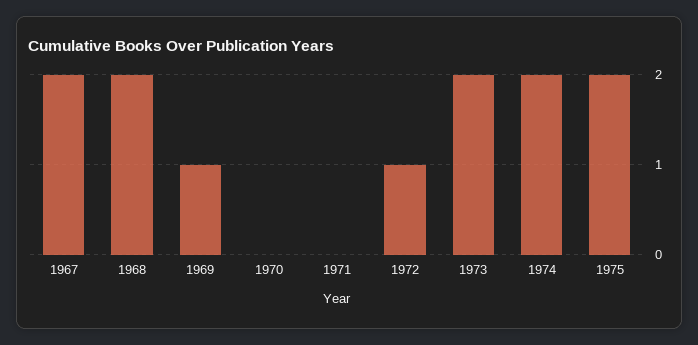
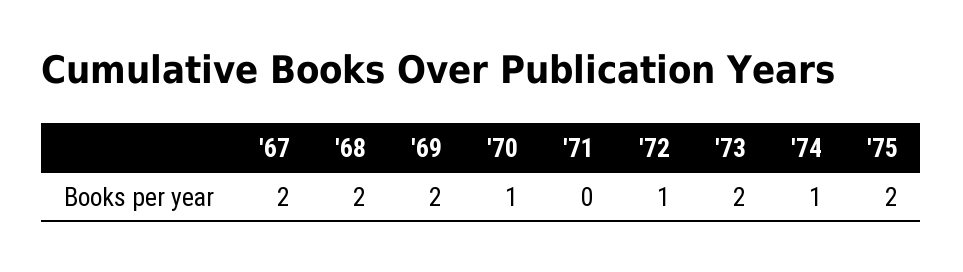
1969: 1 -> 2
1970: 0 -> 1
1974: 2 -> 1

